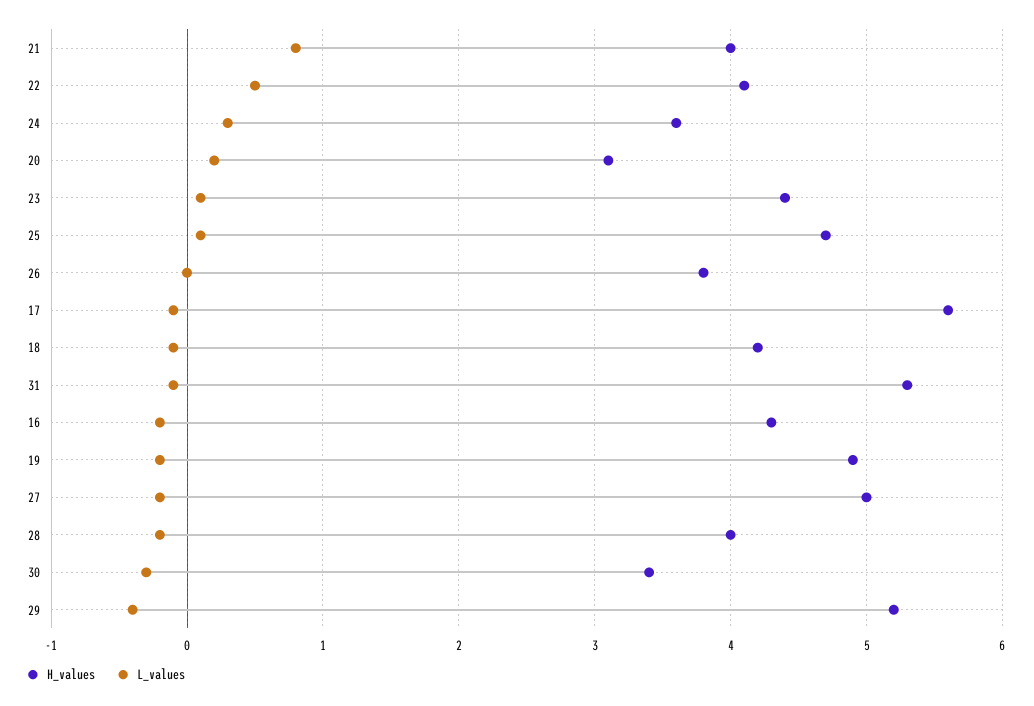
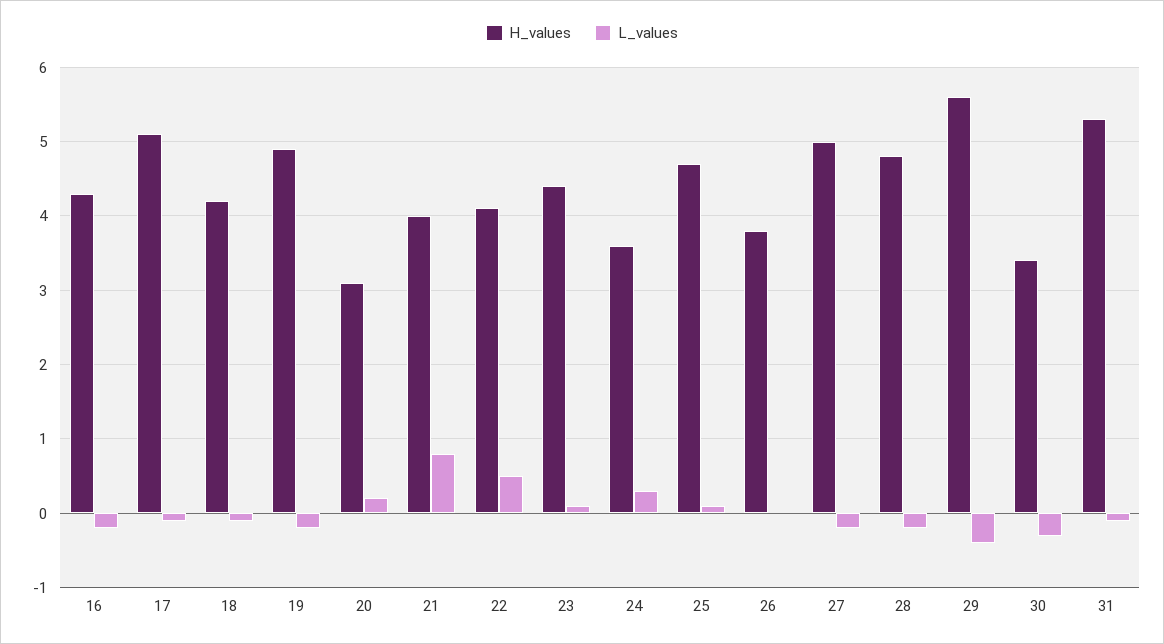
H_values, 17: 5.6 -> 5.1
H_values, 28: 4 -> 4.8
H_values, 29: 5.2 -> 5.6

